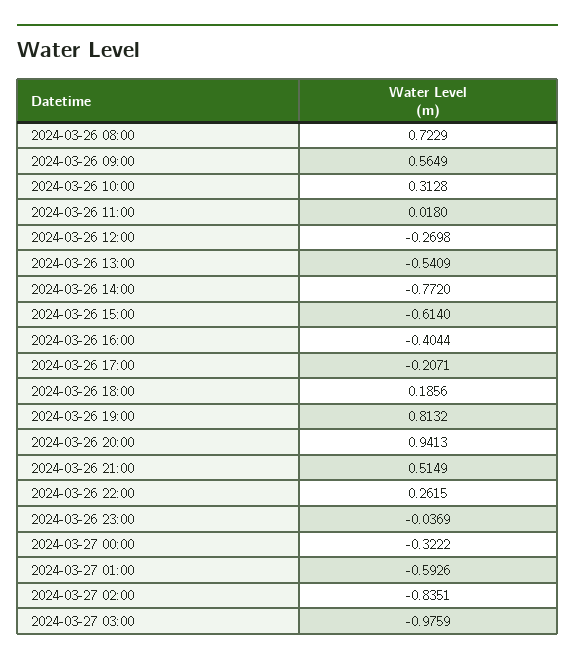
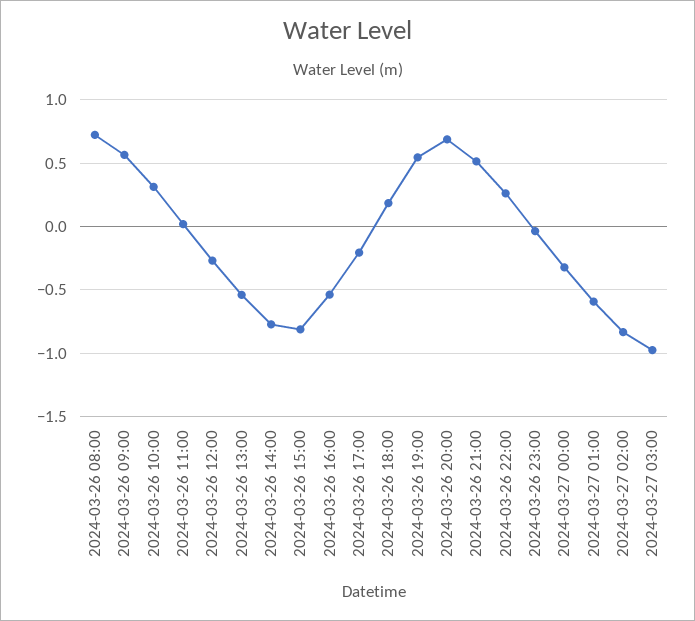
2024-03-26 15:00: -0.614 -> -0.8
2024-03-26 16:00: -0.4044 -> -0.55
2024-03-26 19:00: 0.8132 -> 0.55
2024-03-26 20:00: 0.9413 -> 0.7

